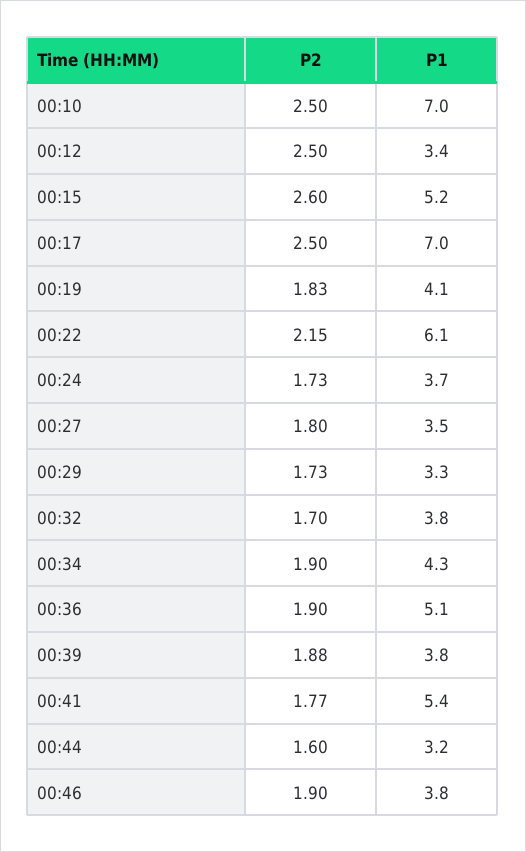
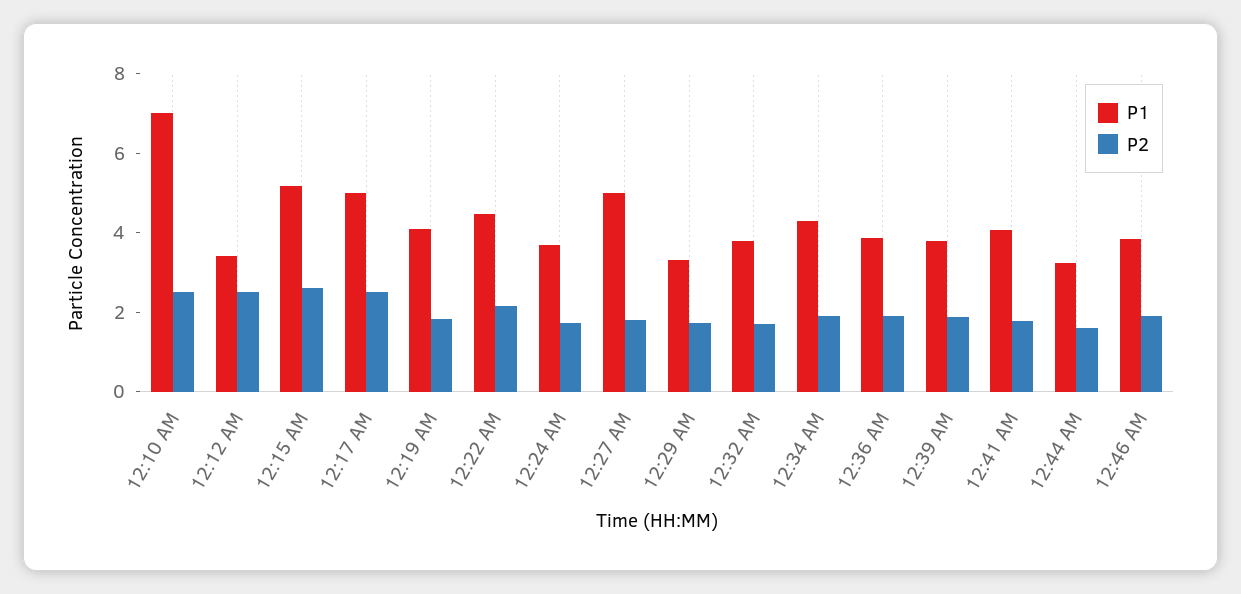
P1, 00:17: 7 -> 5
P1, 00:22: 6.1 -> 4.5
P1, 00:27: 3.5 -> 5
P1, 00:36: 5.1 -> 4
P1, 00:41: 5.4 -> 4

